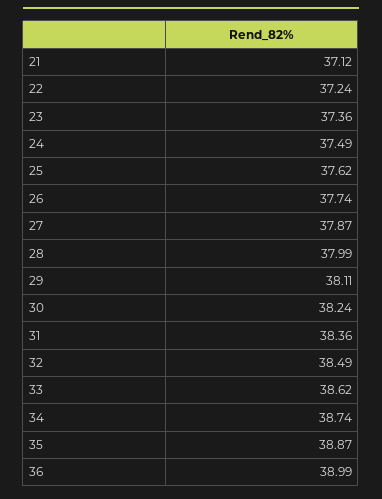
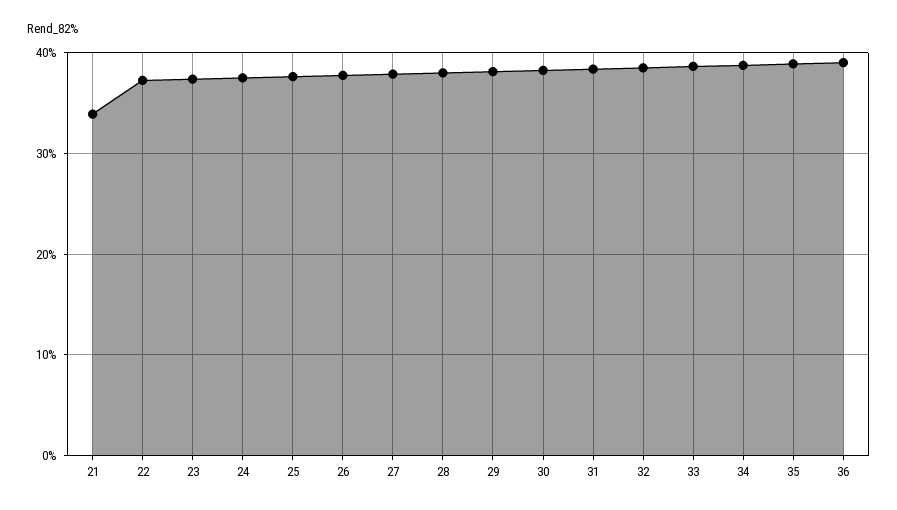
21: 37.12 -> 34

